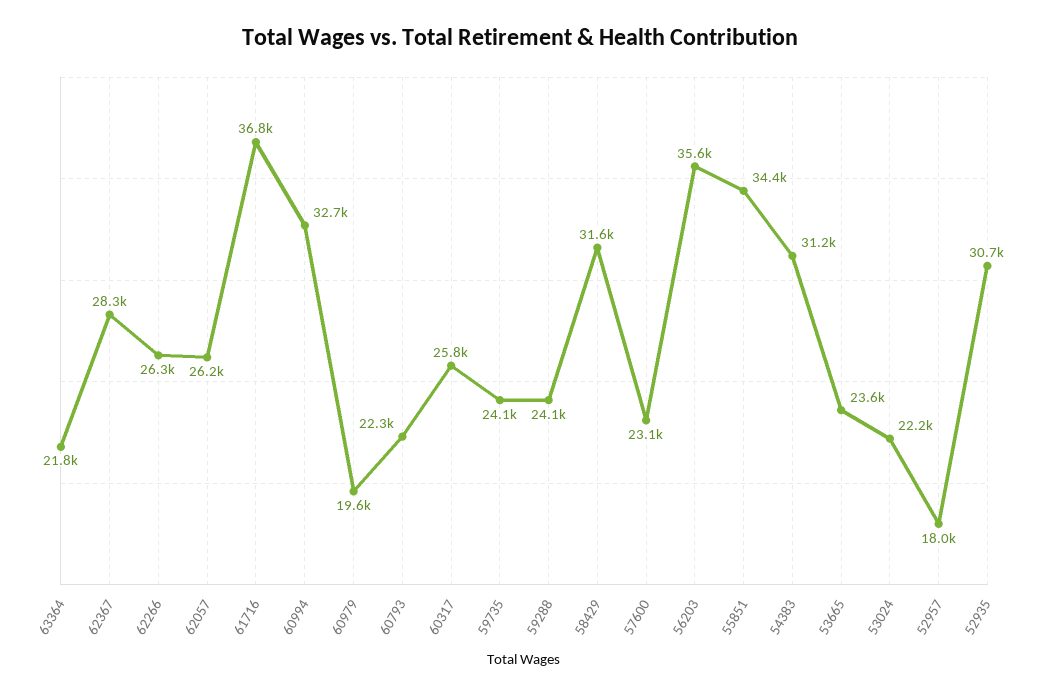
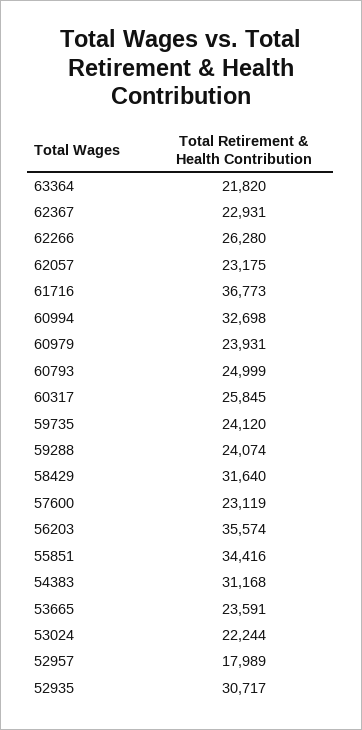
62367: 28300 -> 22931
62057: 26200 -> 23175
60979: 19600 -> 23931
60793: 22300 -> 24999

